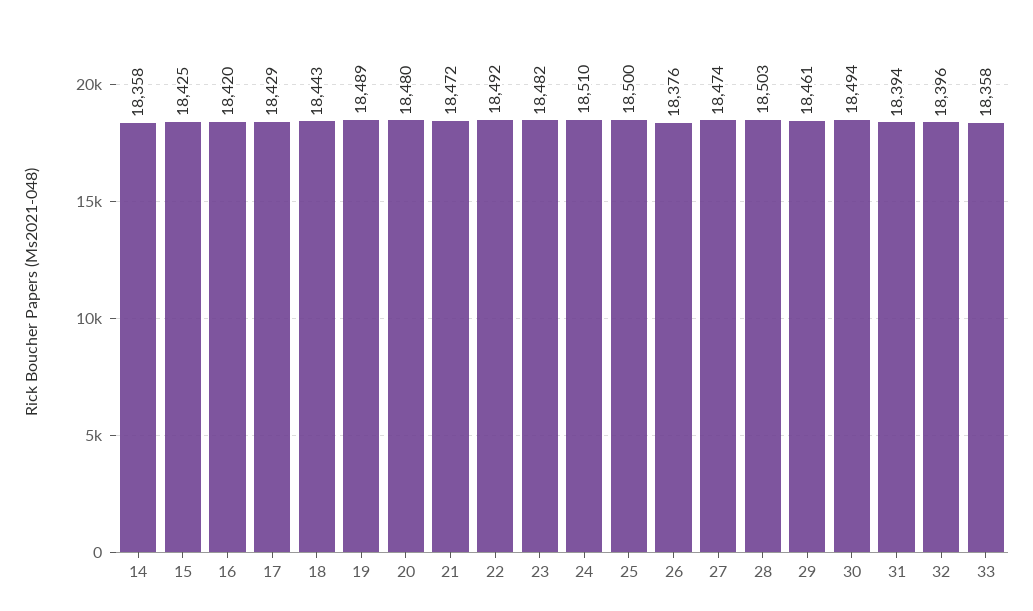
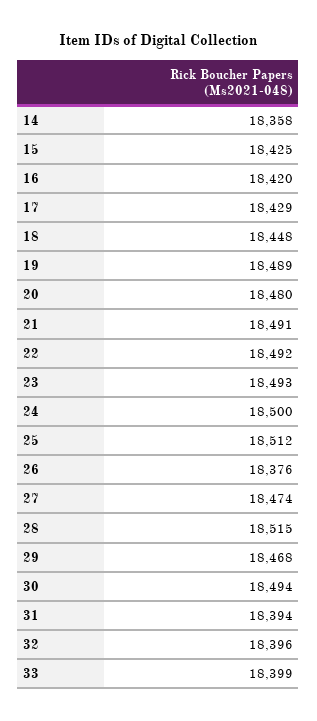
18: 18443 -> 18448
21: 18472 -> 18491
23: 18482 -> 18493
24: 18510 -> 18500
25: 18500 -> 18512
28: 18503 -> 18515
29: 18461 -> 18468
33: 18358 -> 18399

